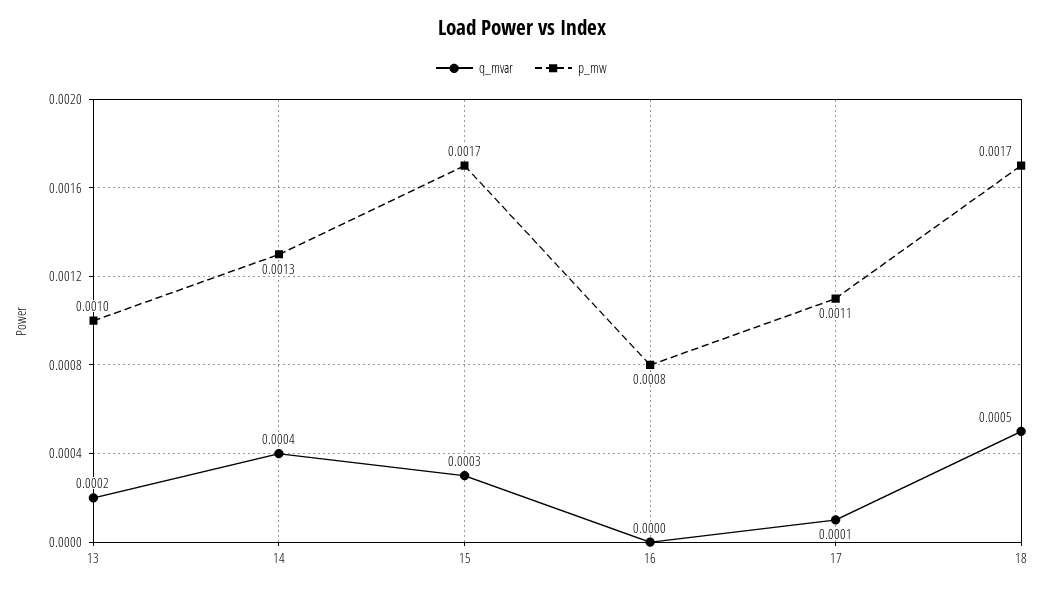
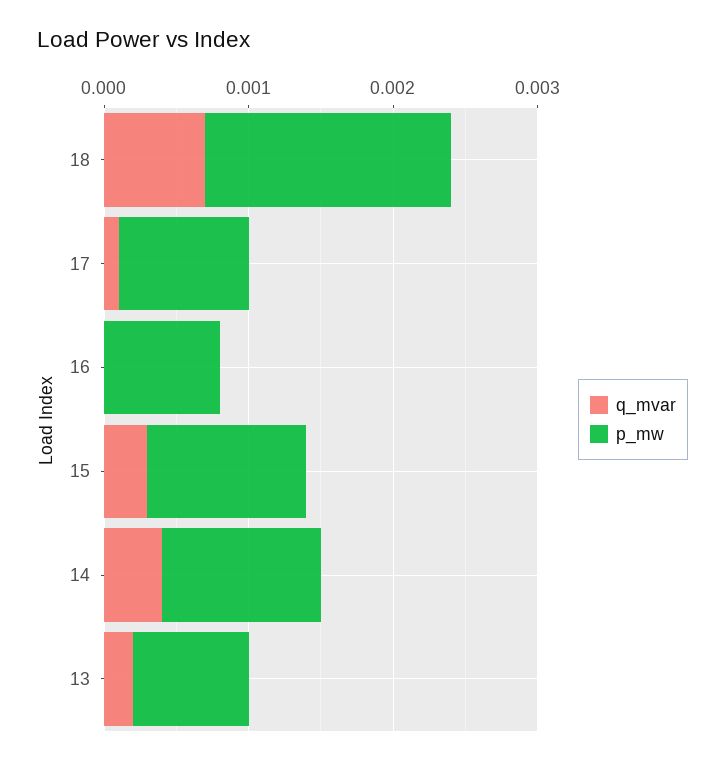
p_mw, 13: 0.001 -> 0.0008
p_mw, 14: 0.0013 -> 0.0011
p_mw, 15: 0.0017 -> 0.0011
p_mw, 17: 0.0011 -> 0.0009
q_mvar, 18: 0.0005 -> 0.0007

